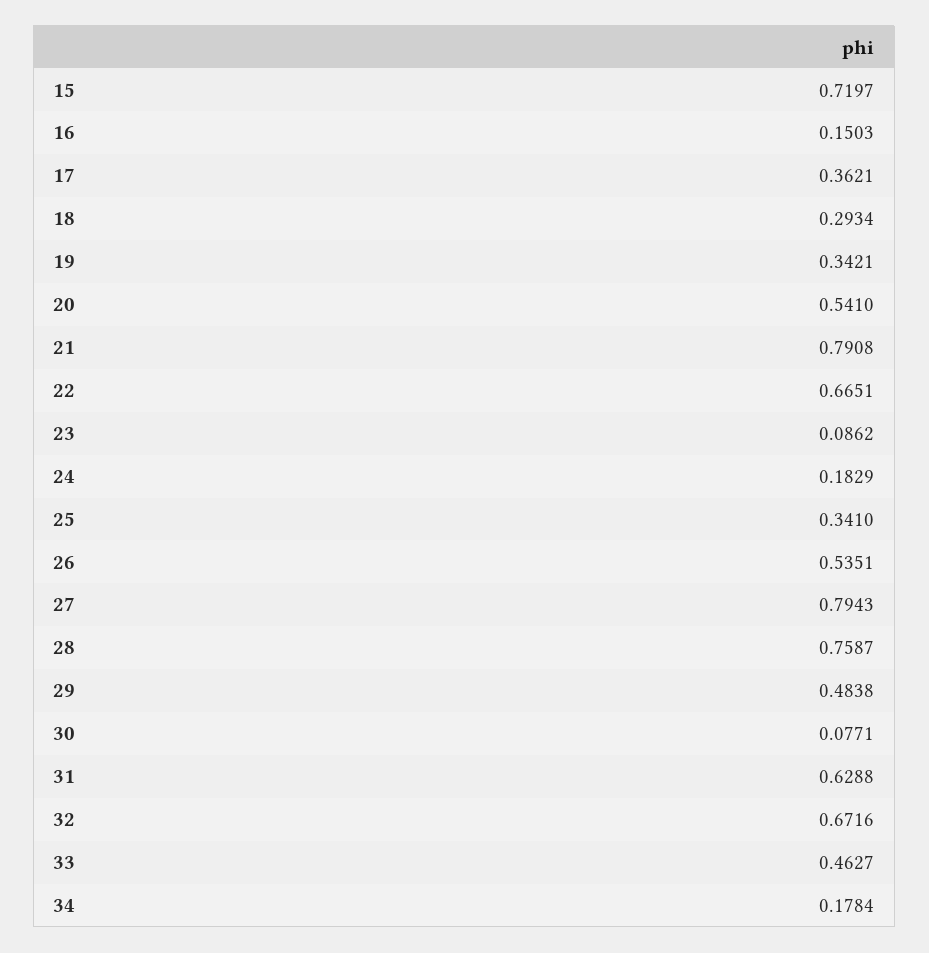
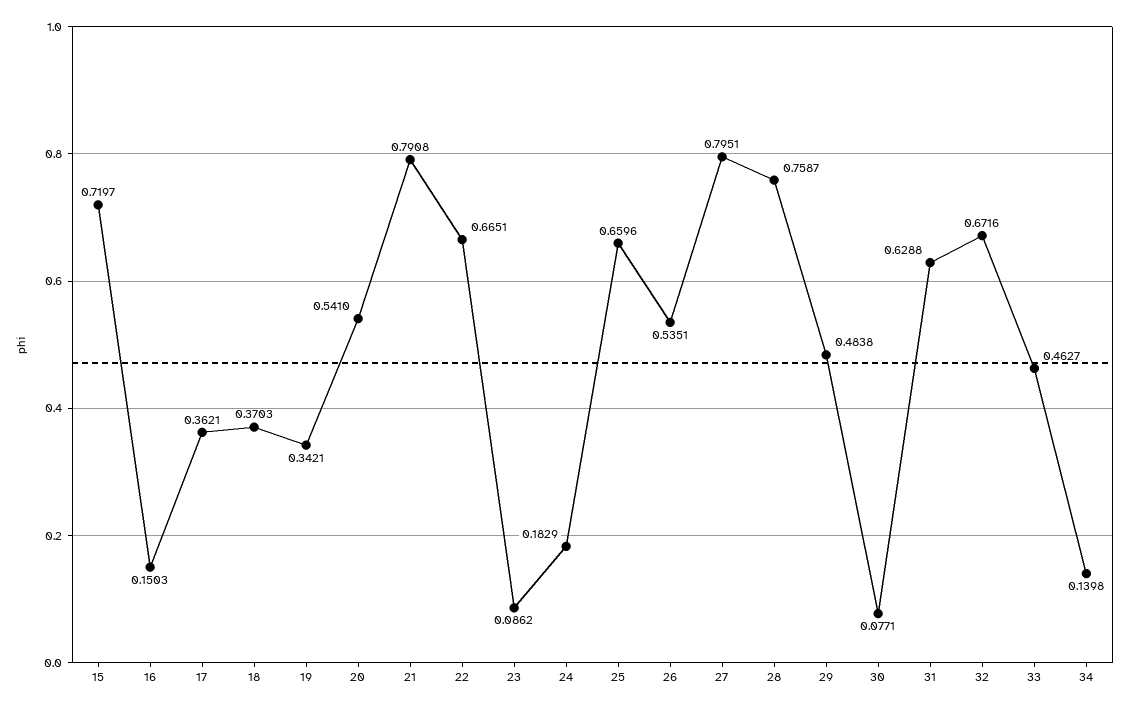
18: 0.2934 -> 0.3703
25: 0.341 -> 0.6596
27: 0.7943 -> 0.7951
34: 0.1784 -> 0.1398

